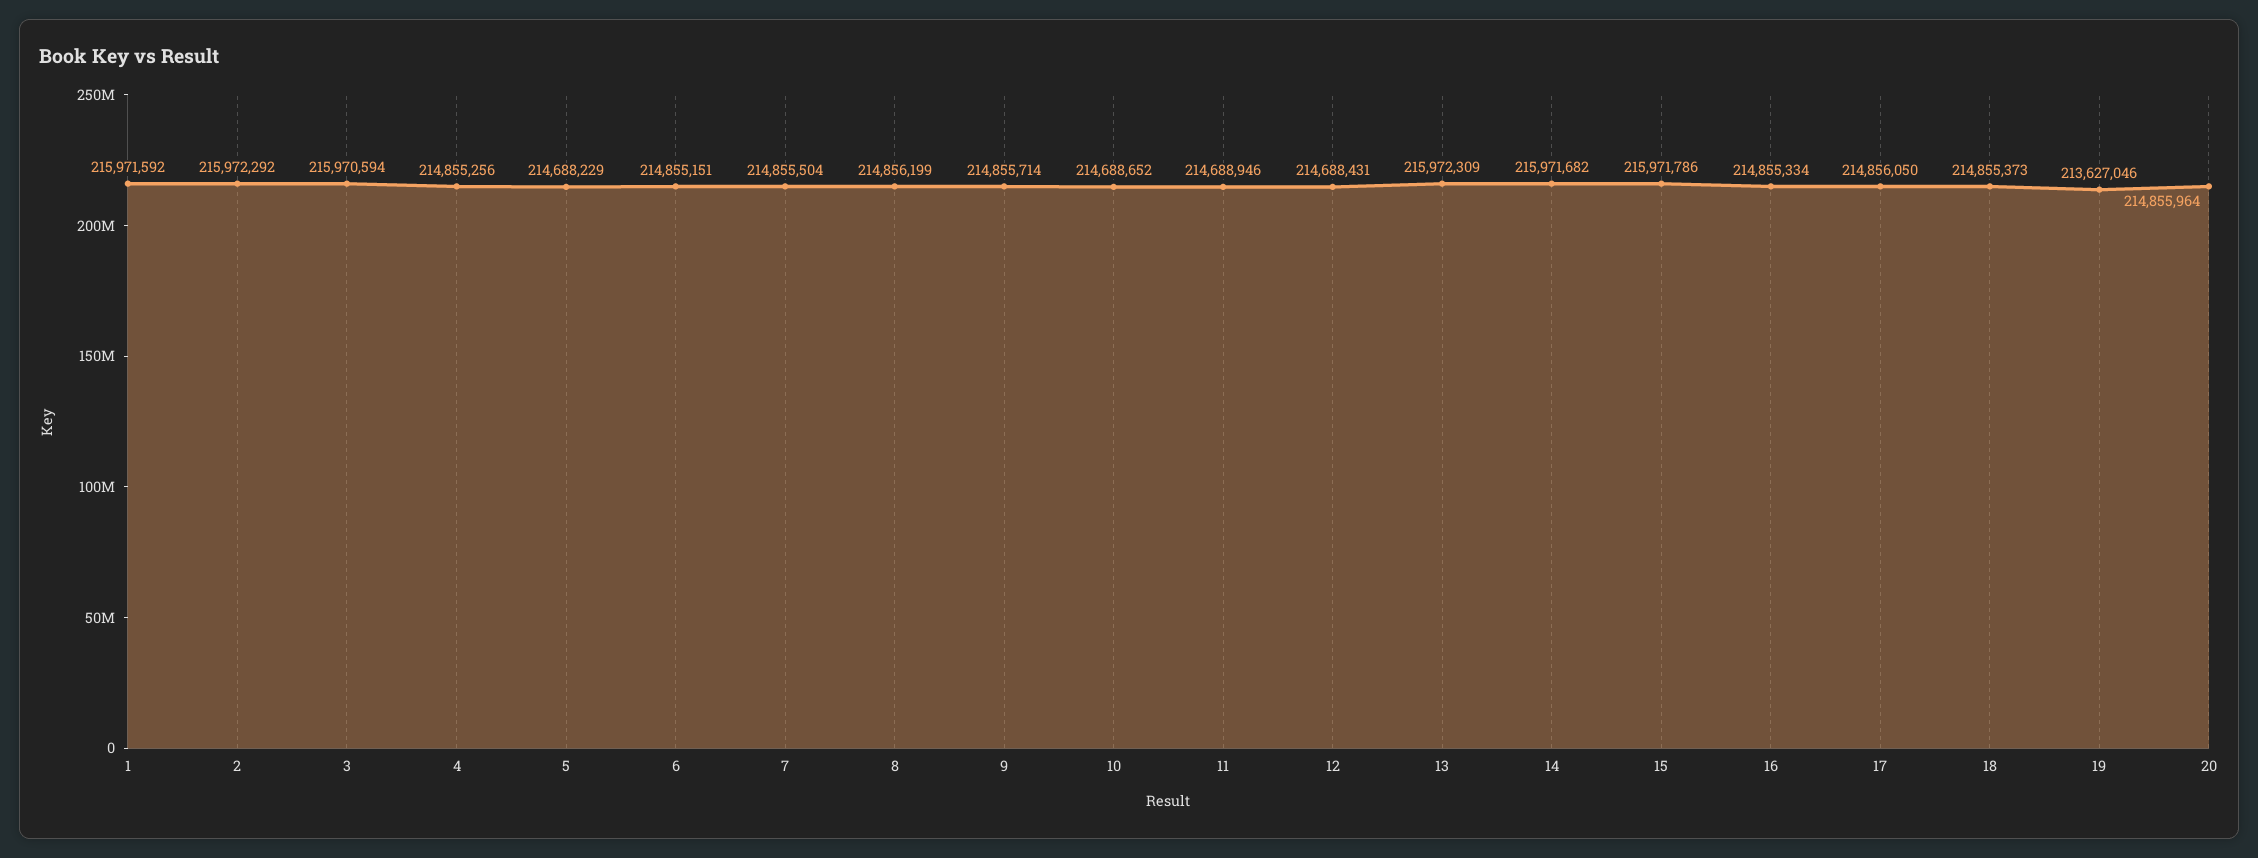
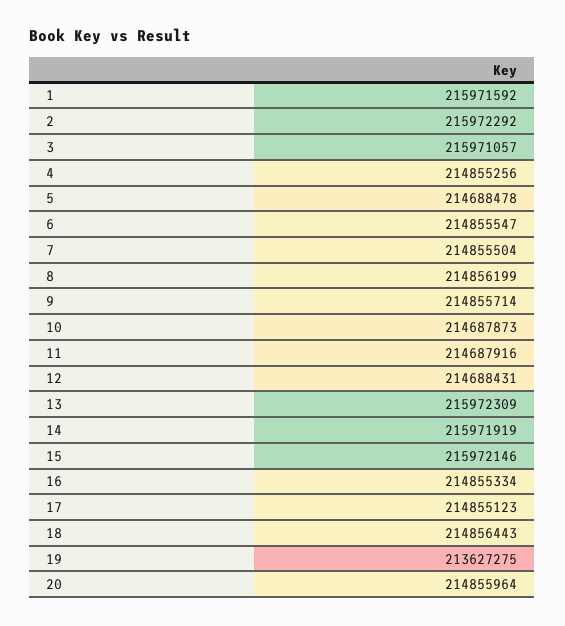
3: 215970594 -> 215971057
5: 214688229 -> 214688478
6: 214855151 -> 214855547
10: 214688652 -> 214687873
11: 214688946 -> 214687916
14: 215971682 -> 215971919
15: 215971786 -> 215972146
17: 214856050 -> 214855123
18: 214855373 -> 214856443
19: 213627046 -> 213627275

